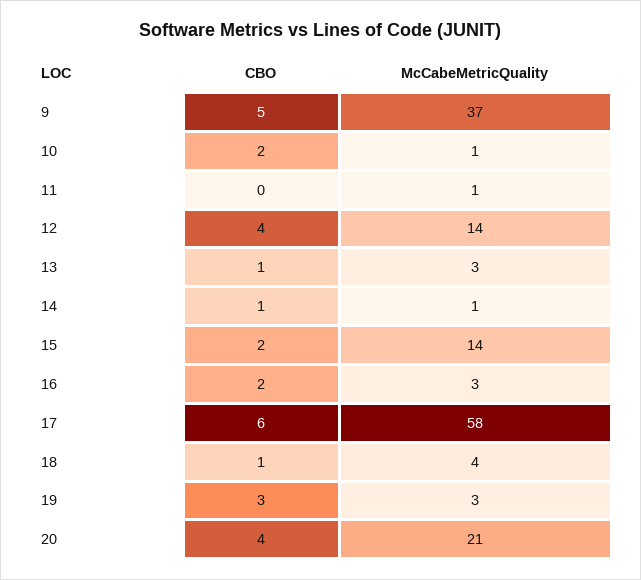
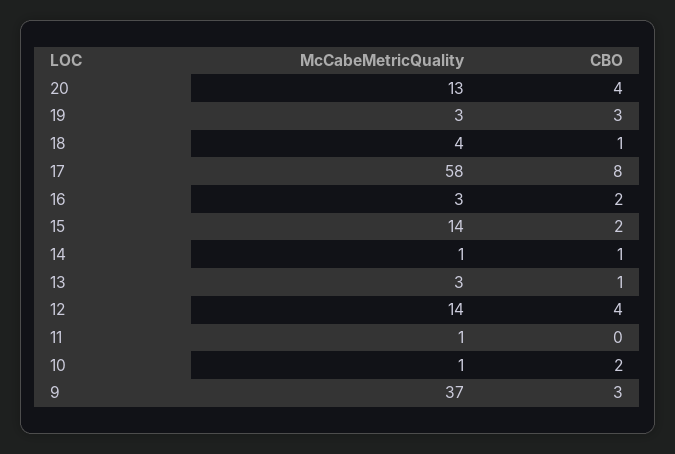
CBO, 9: 5 -> 3
CBO, 17: 6 -> 8
McCabeMetricQuality, 20: 21 -> 13

